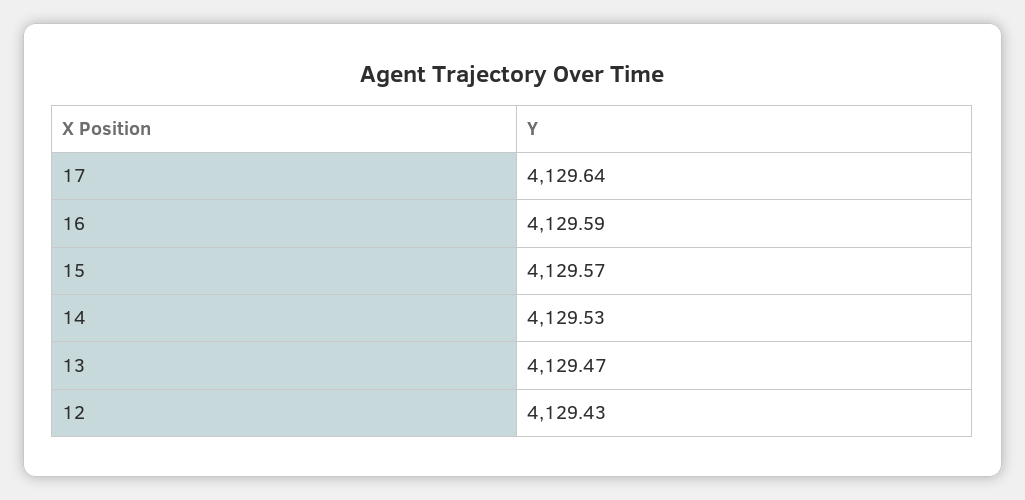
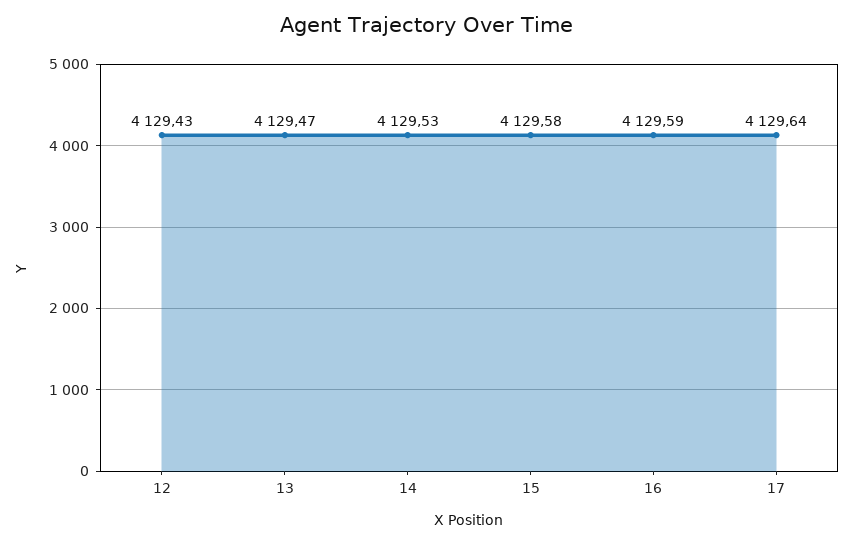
15: 4129.57 -> 4129.58

